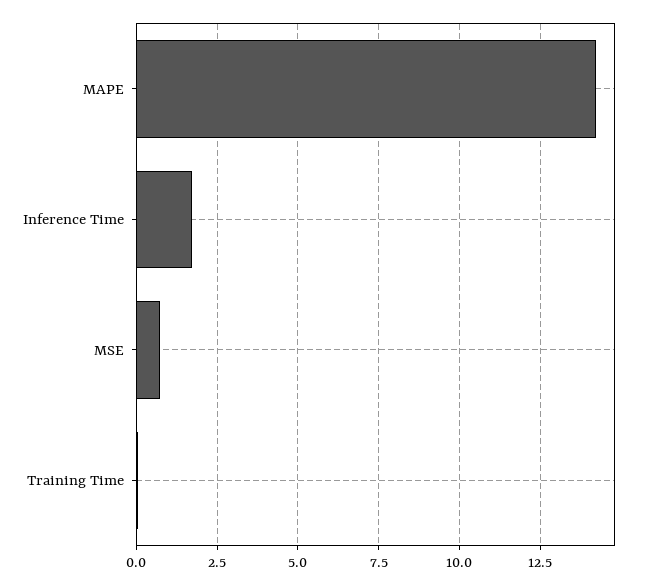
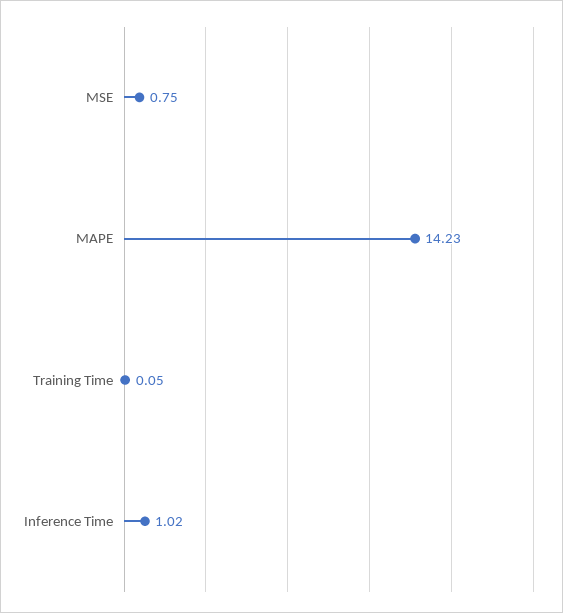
Inference Time: 1.75 -> 1.02

